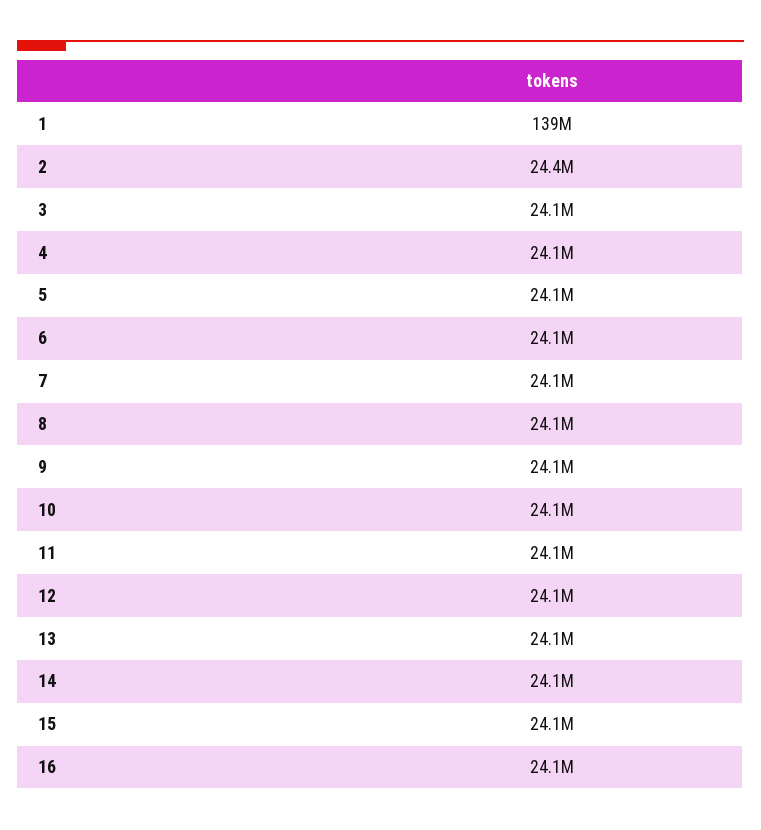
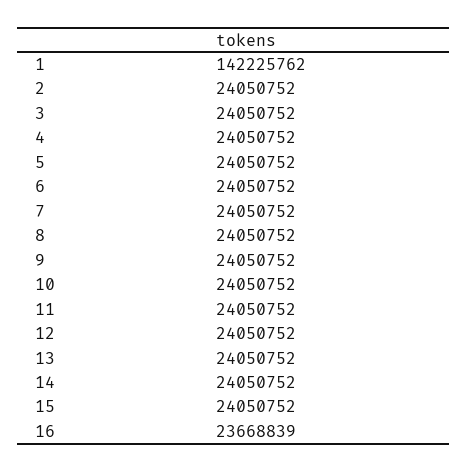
1: 139000000 -> 142225762
2: 24400000 -> 24050752
16: 24100000 -> 23668839

